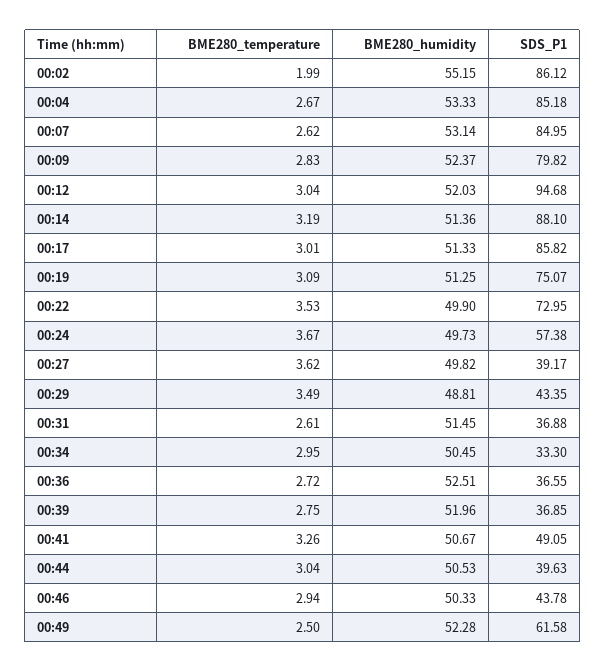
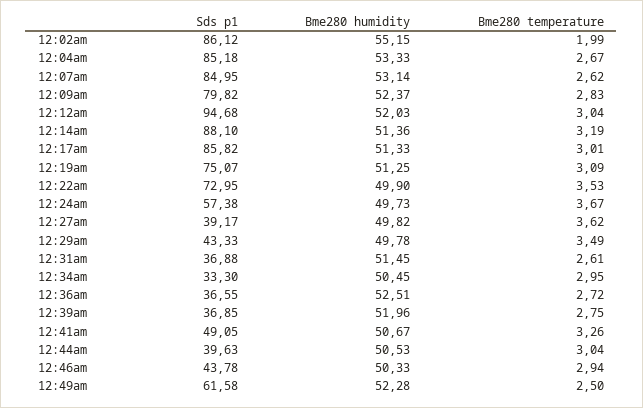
BME280_humidity, 00:29: 48.81 -> 49.78
SDS_P1, 00:29: 43.35 -> 43.33

